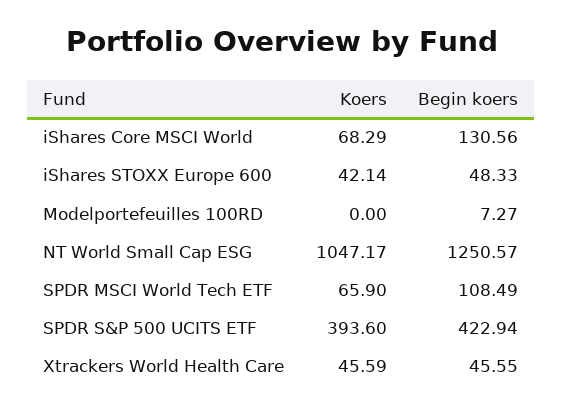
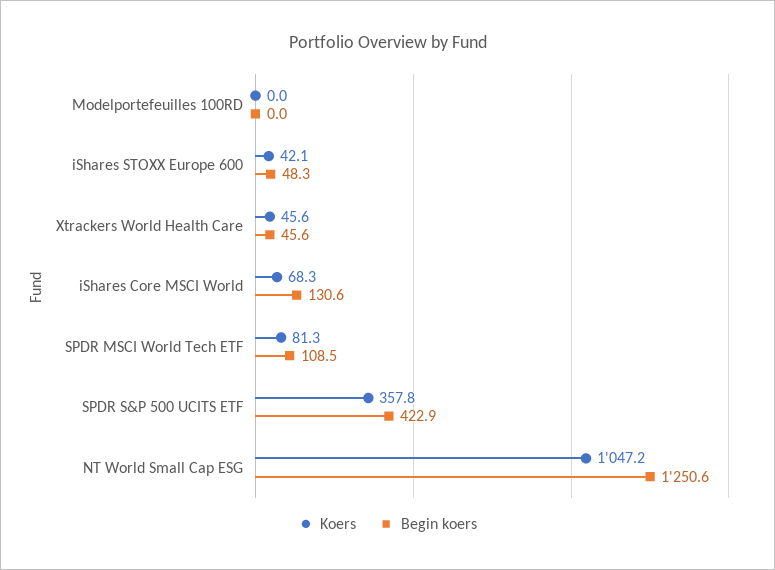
Begin koers, Modelportefeuilles 100RD: 7.27 -> 0
Koers, SPDR MSCI World Tech ETF: 65.9 -> 81.3
Koers, SPDR S&P 500 UCITS ETF: 393.6 -> 357.8

